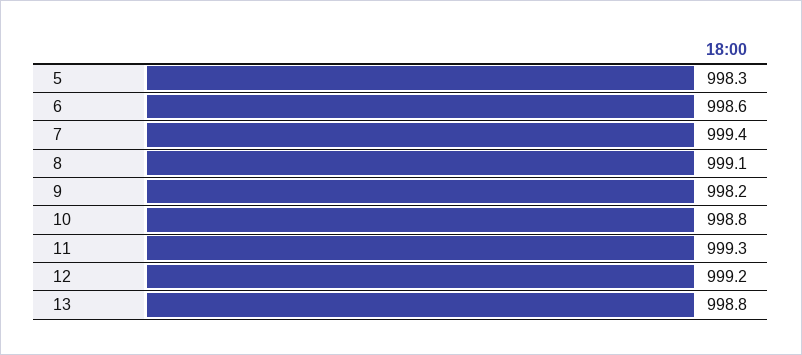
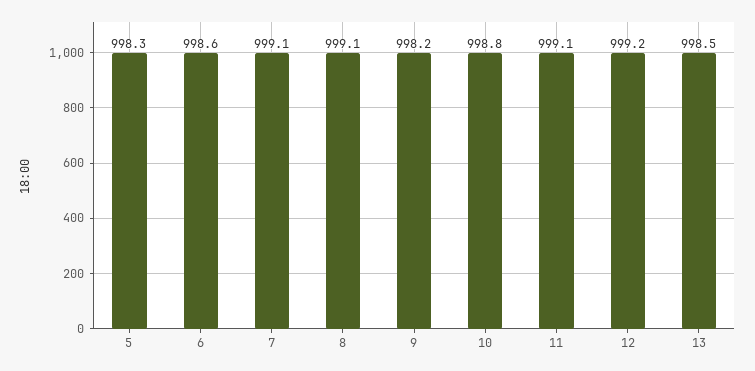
7: 999.4 -> 999.1
11: 999.3 -> 999.1
13: 998.8 -> 998.5

